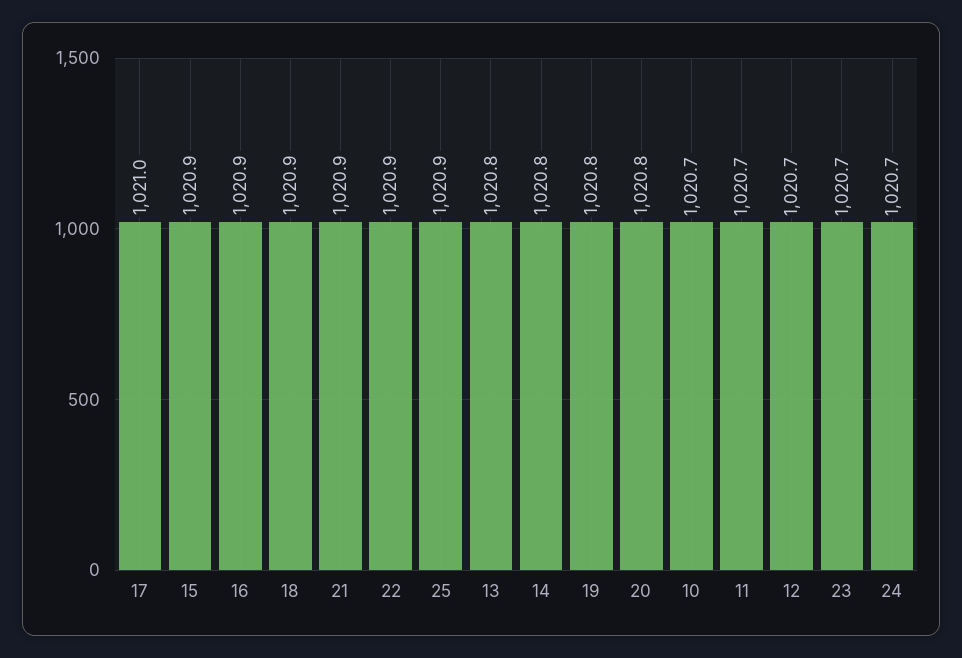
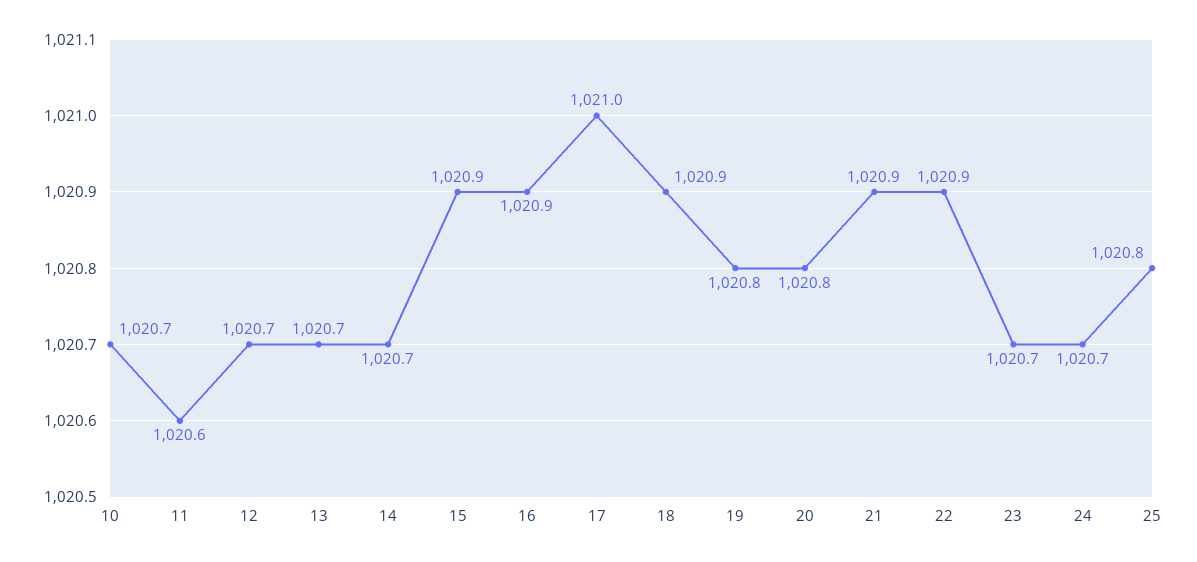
25: 1020.9 -> 1020.8
13: 1020.8 -> 1020.7
14: 1020.8 -> 1020.7
11: 1020.7 -> 1020.6

